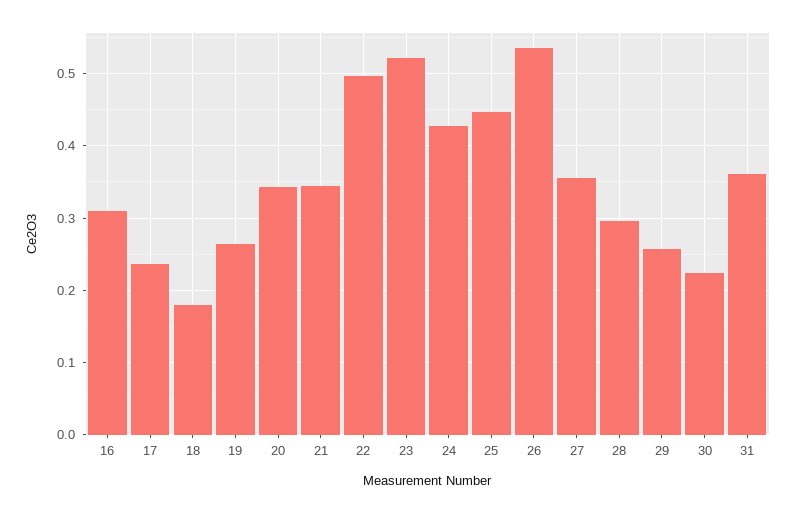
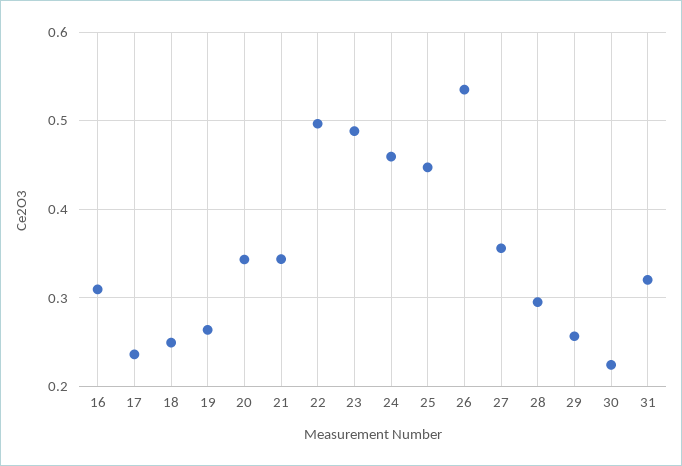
18: 0.18 -> 0.25
23: 0.52 -> 0.49
24: 0.43 -> 0.46
31: 0.36 -> 0.32

